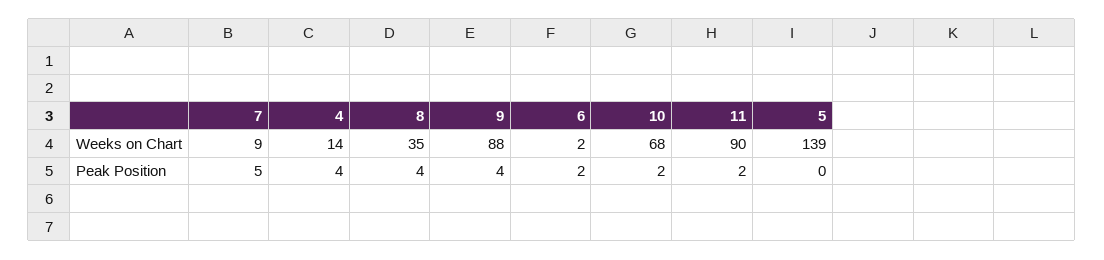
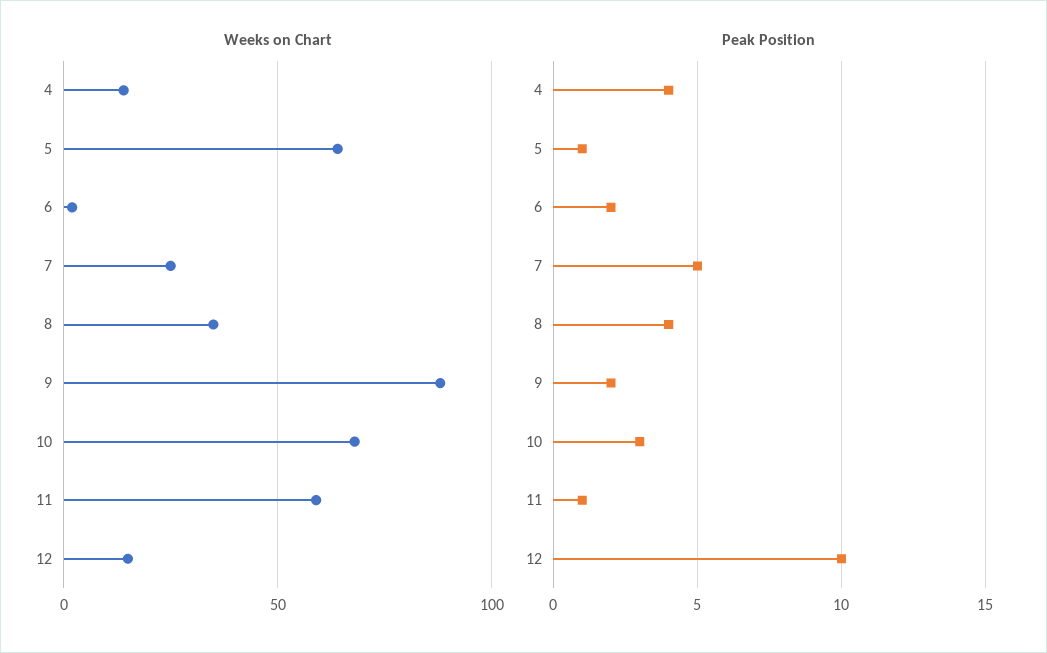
Weeks on Chart, 7: 9 -> 25
Weeks on Chart, 11: 90 -> 60
Weeks on Chart, 5: 139 -> 65
Peak Position, 9: 4 -> 2
Peak Position, 10: 2 -> 3
Peak Position, 11: 2 -> 1
Peak Position, 5: 0 -> 1
Weeks on Chart, 12: none -> 15
Peak Position, 12: none -> 10

